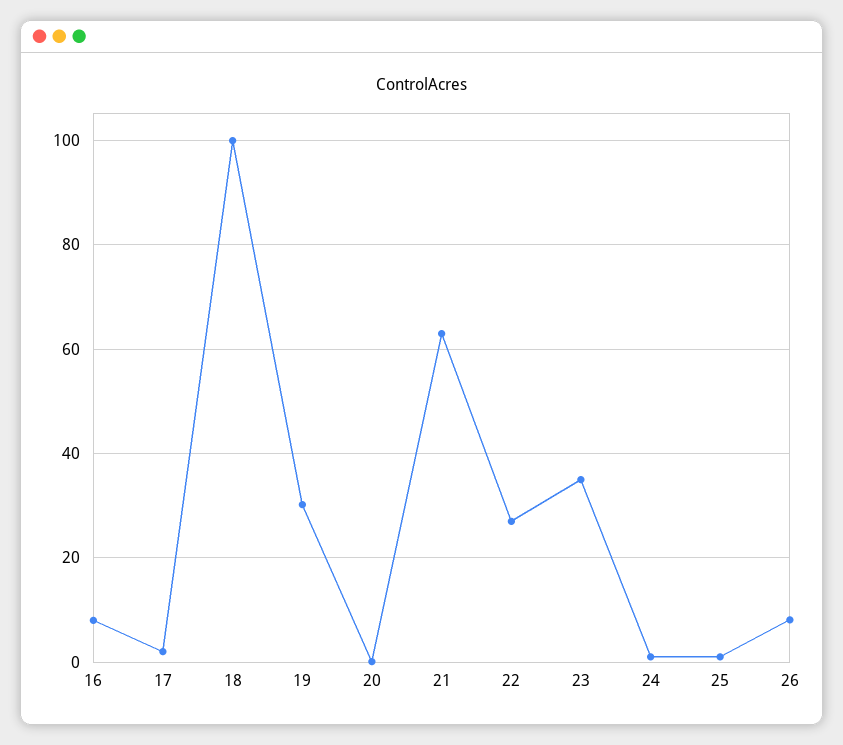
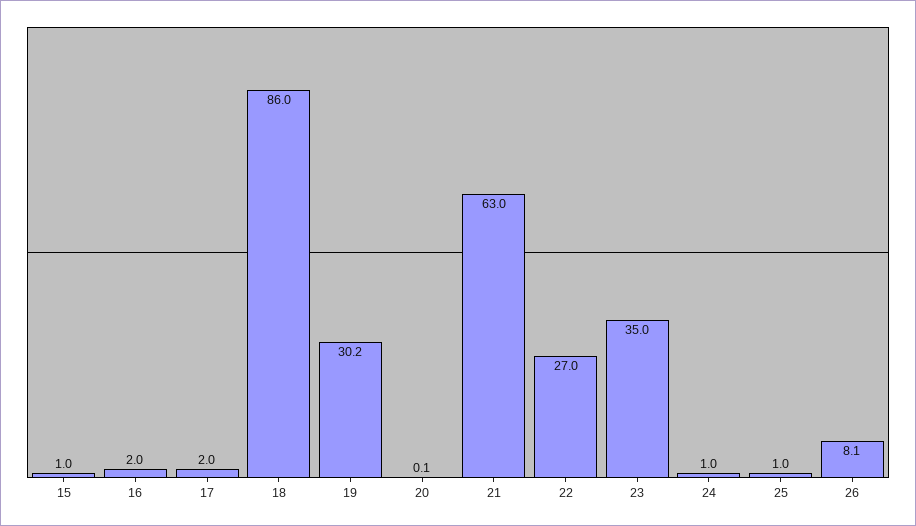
16: 8 -> 2
18: 100 -> 86
15: none -> 1

